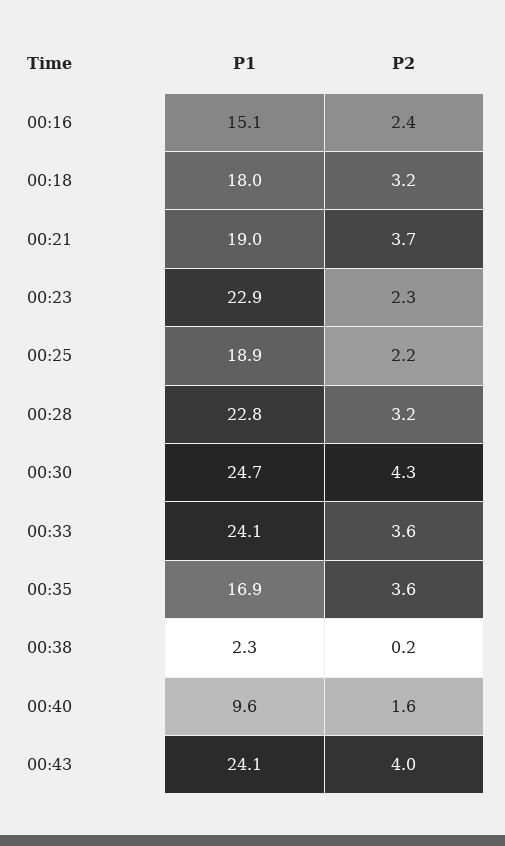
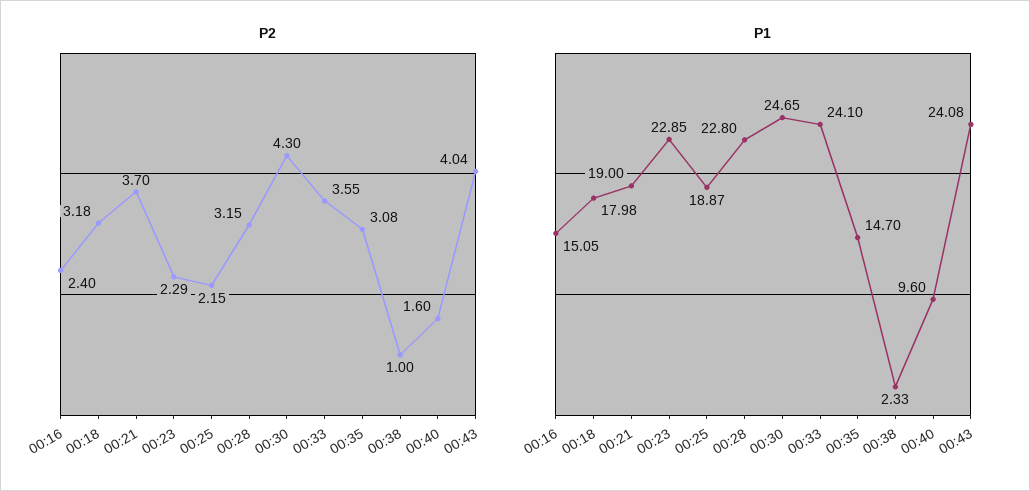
P1, 00:35: 16.9 -> 14.7
P2, 00:35: 3.6 -> 3.08
P2, 00:38: 0.2 -> 1

